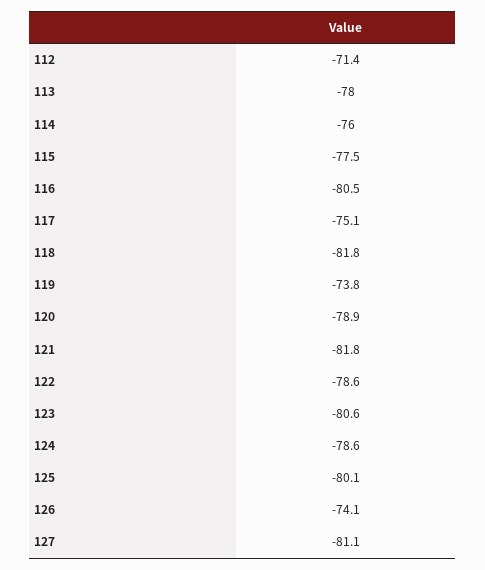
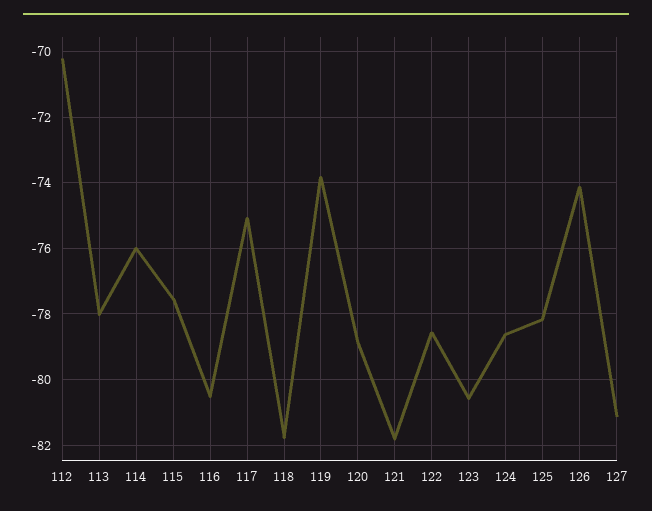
112: -71.4 -> -70.2
125: -80.1 -> -78.2

